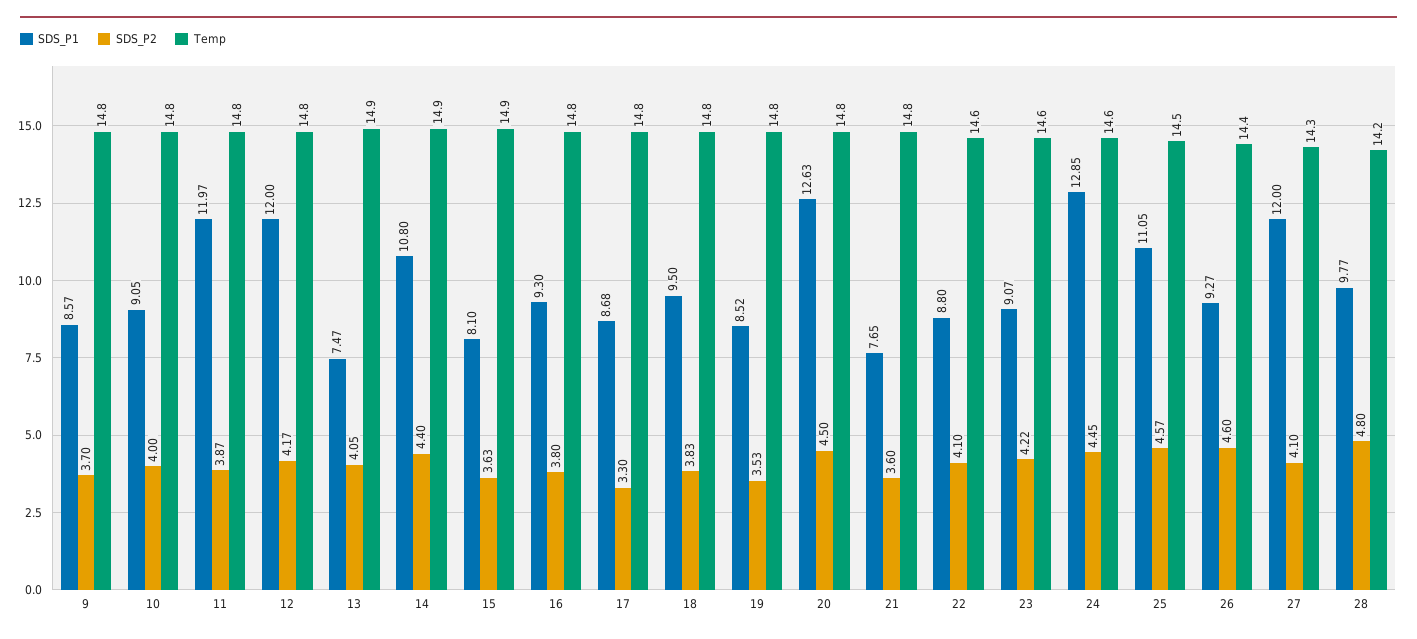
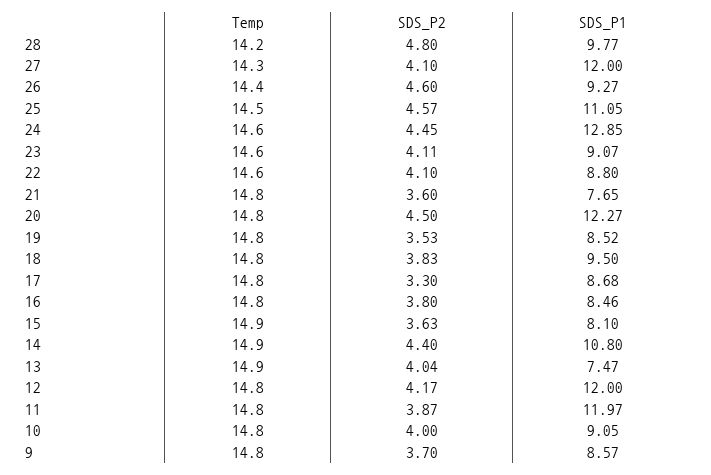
SDS_P2, 13: 4.05 -> 4.04
SDS_P1, 16: 9.3 -> 8.46
SDS_P1, 20: 12.63 -> 12.27
SDS_P2, 23: 4.22 -> 4.11

